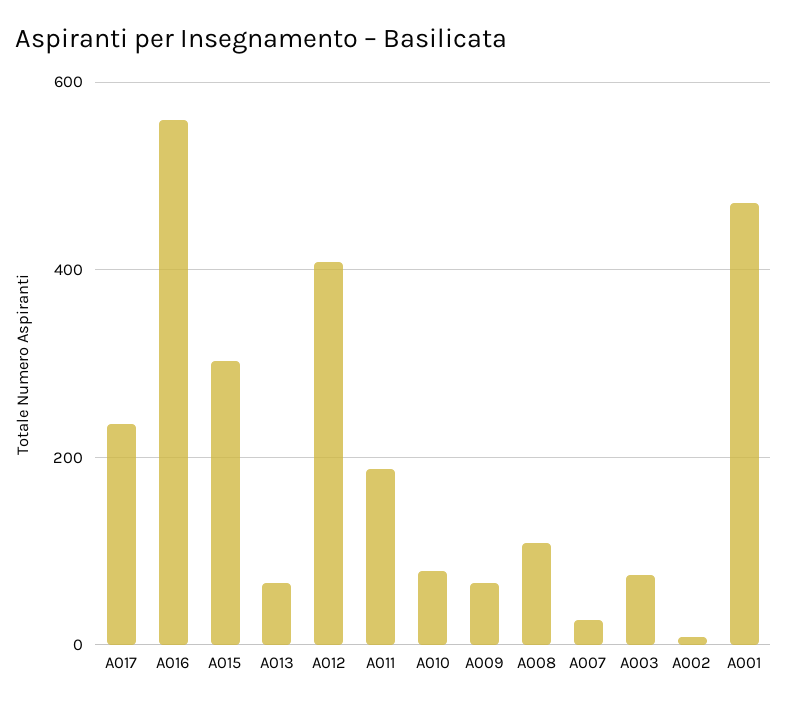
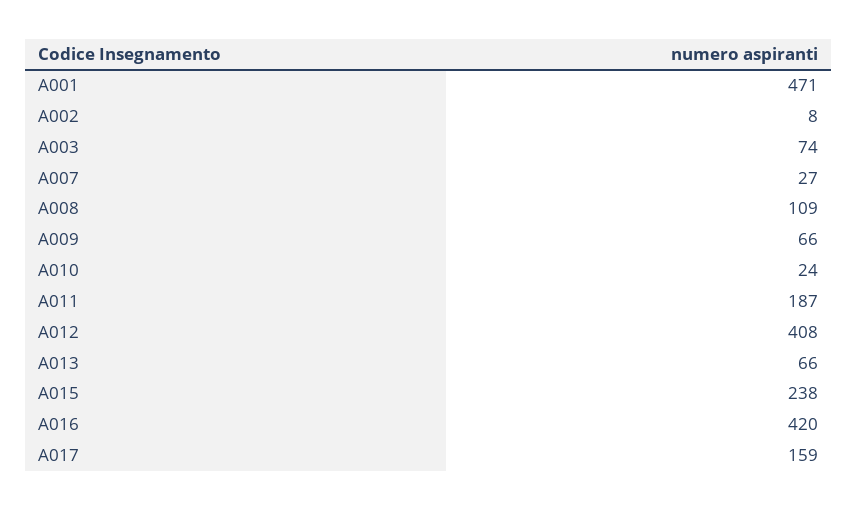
A017: 240 -> 159
A016: 560 -> 420
A015: 300 -> 238
A010: 80 -> 24

